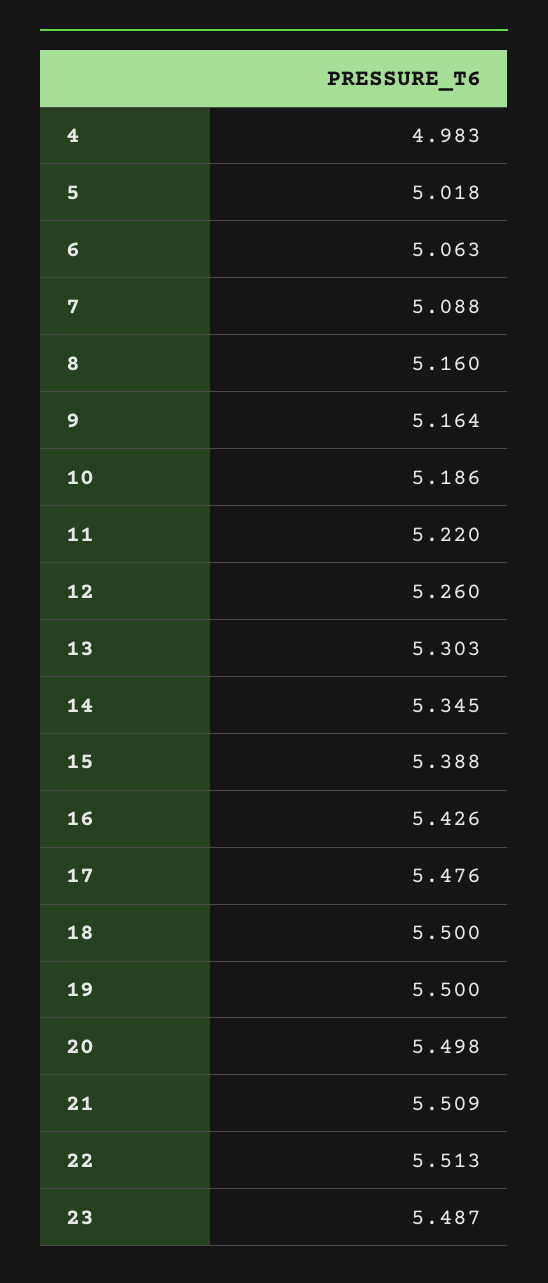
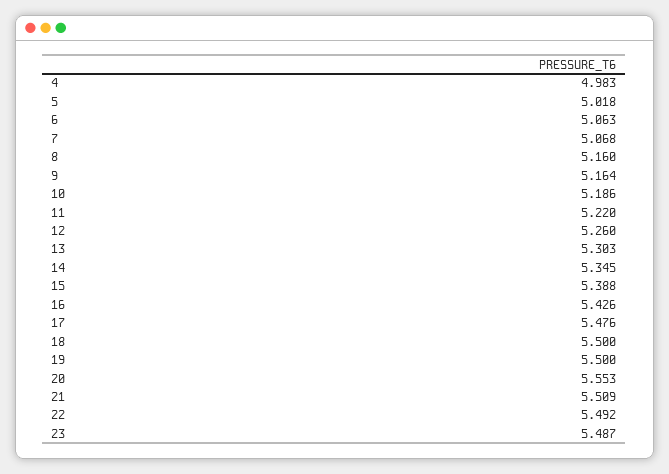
7: 5.088 -> 5.068
20: 5.498 -> 5.553
22: 5.513 -> 5.492

